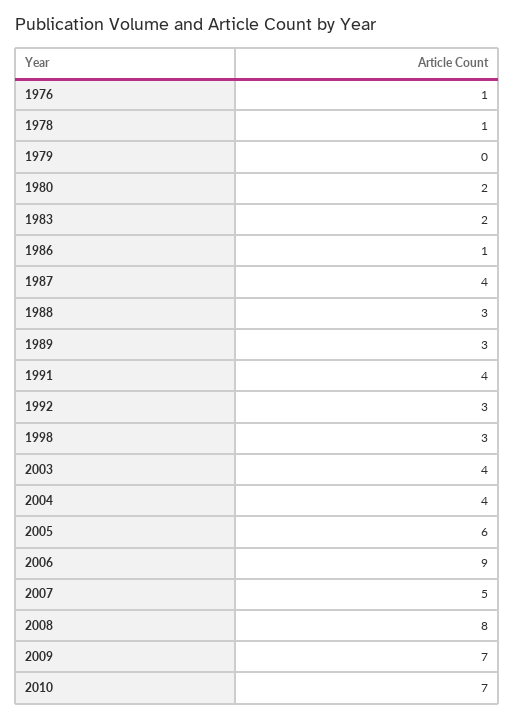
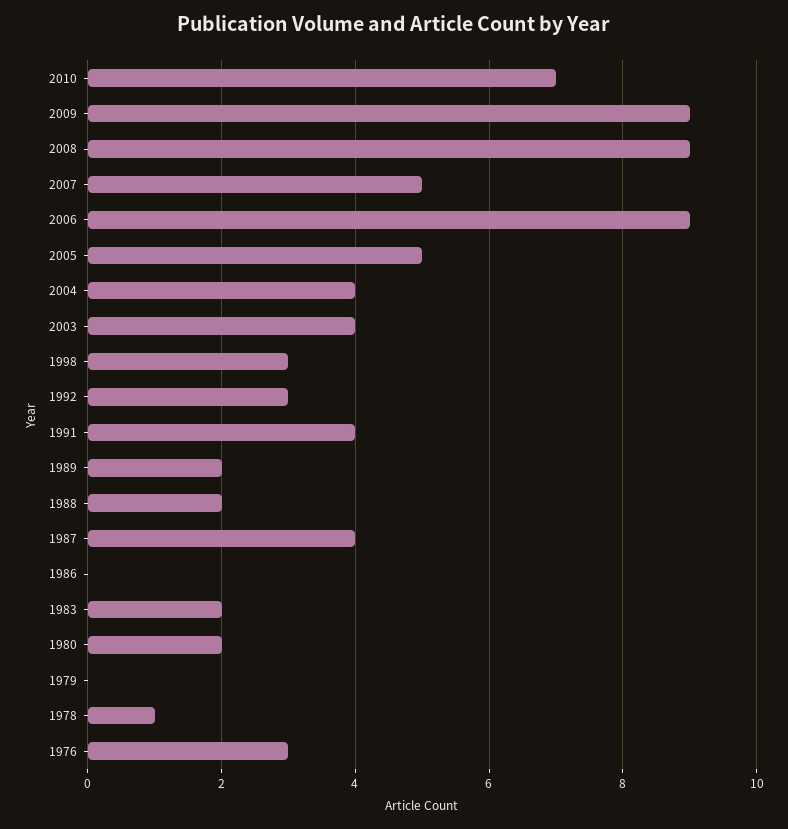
1976: 1 -> 3
1986: 1 -> 0
1988: 3 -> 2
1989: 3 -> 2
2005: 6 -> 5
2008: 8 -> 9
2009: 7 -> 9

